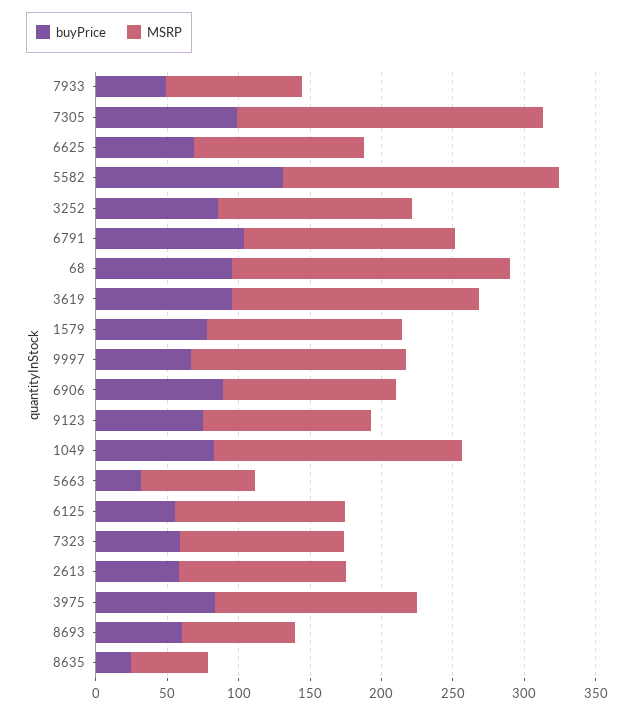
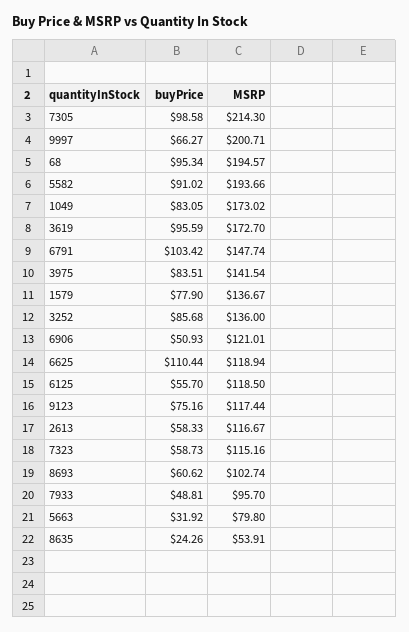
buyPrice, 6625: 70 -> 110.44
buyPrice, 5582: 130 -> 91.02
MSRP, 9997: 150 -> 200.71
buyPrice, 6906: 90 -> 50.93
MSRP, 8693: 80 -> 102.74

